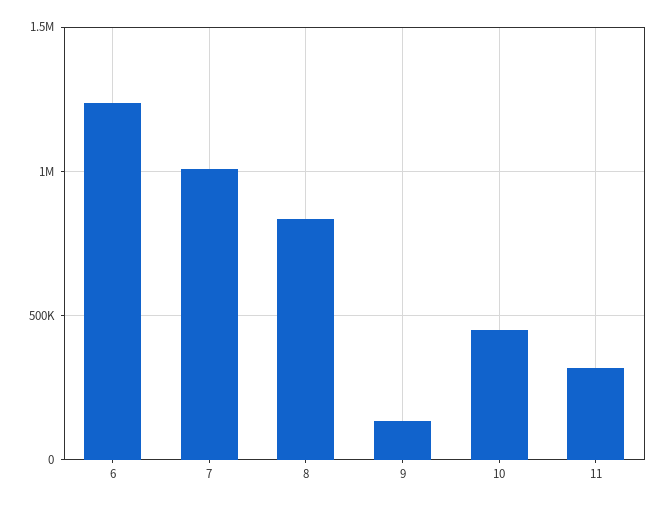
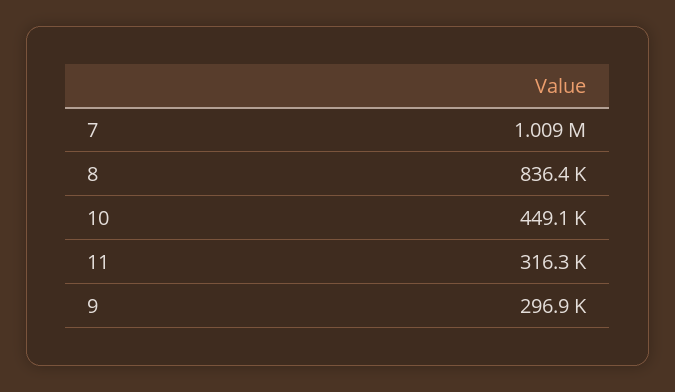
6: 1250000 -> none
9: 150000 -> 296900

